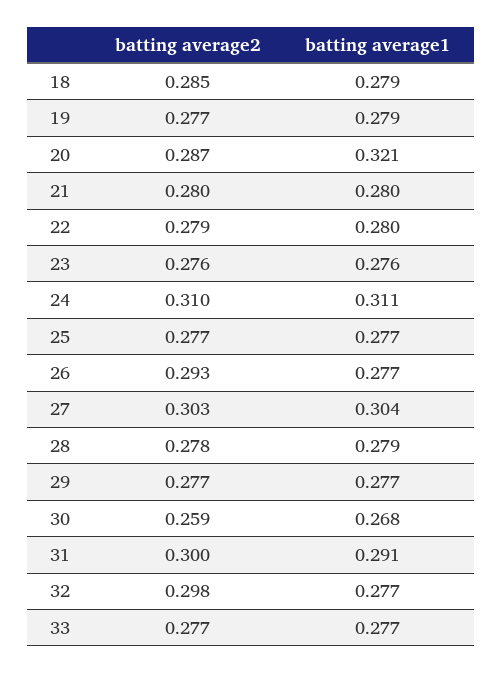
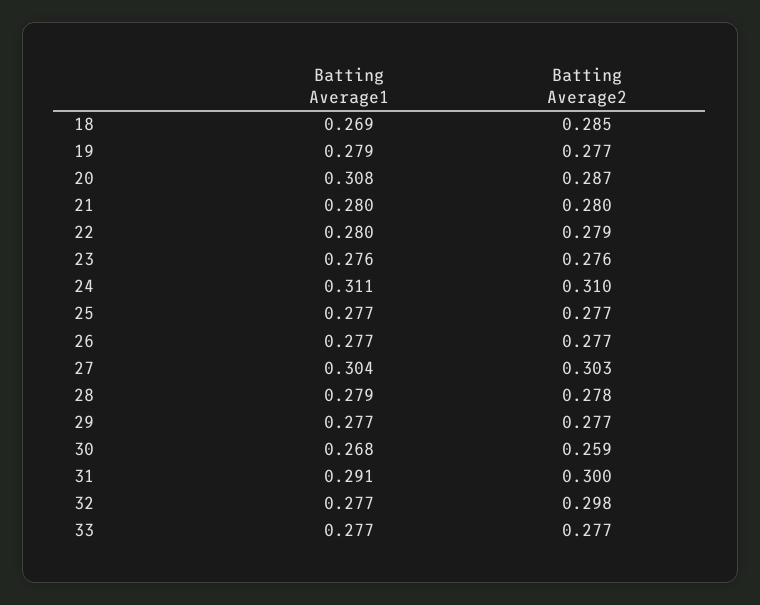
batting average1, 18: 0.279 -> 0.269
batting average1, 20: 0.321 -> 0.308
batting average2, 26: 0.293 -> 0.277

